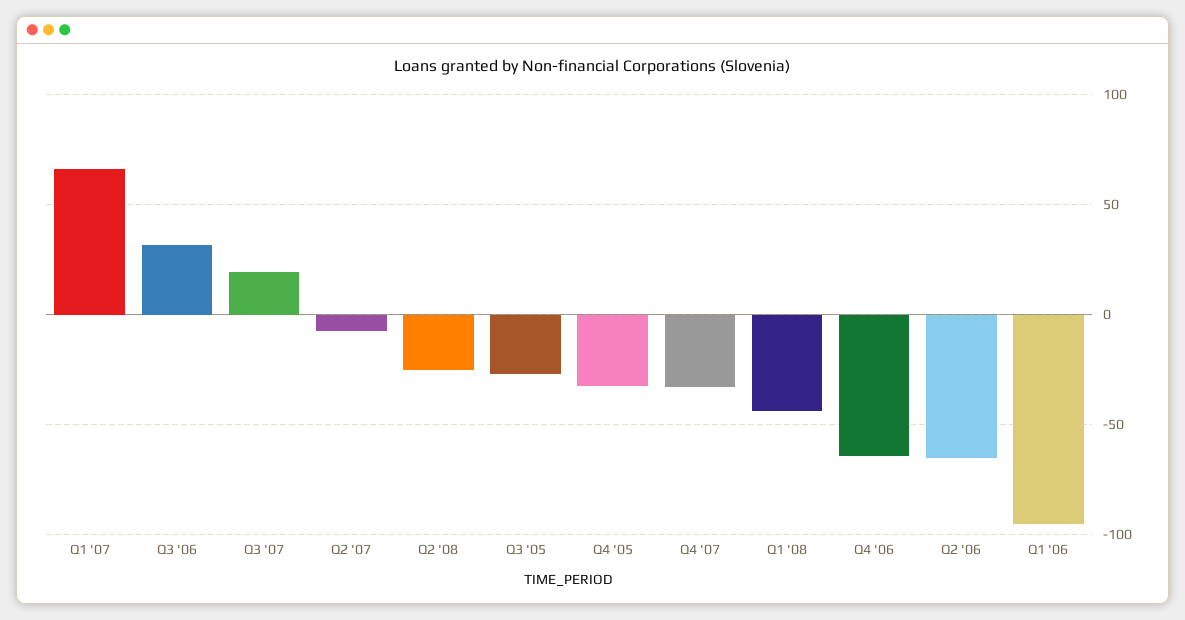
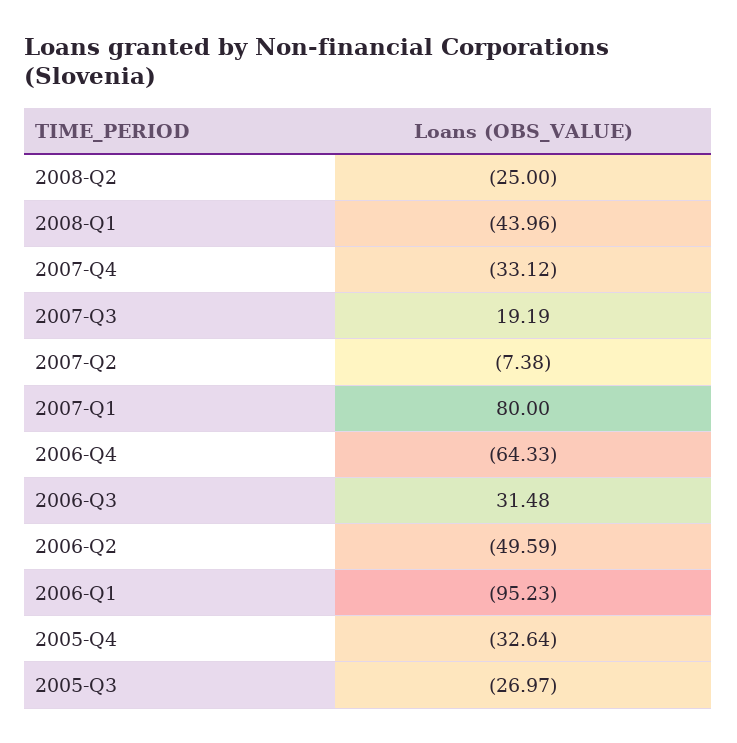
Q1 '07: 65 -> 80
Q2 '06: -65 -> -49.59

